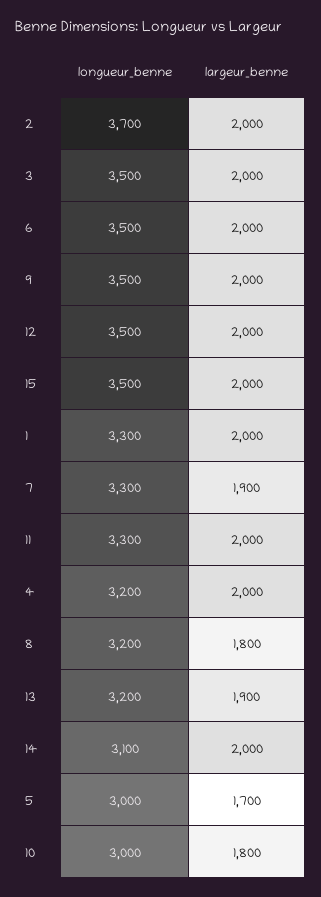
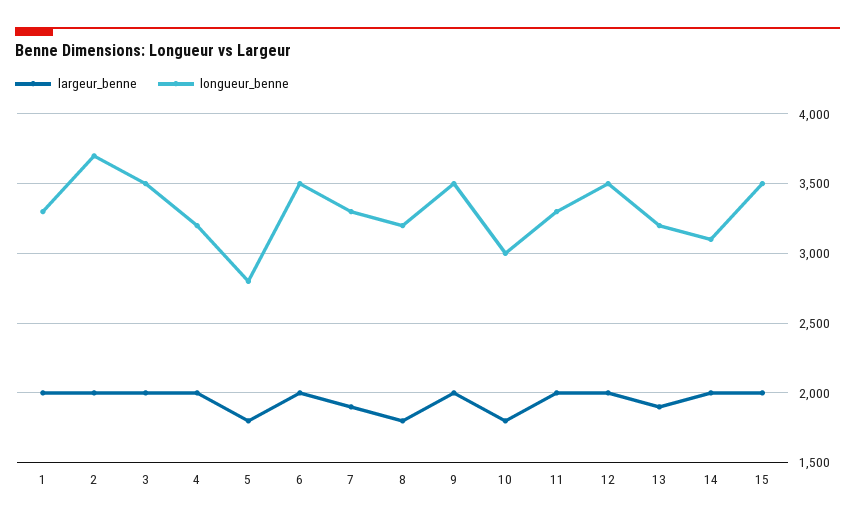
longueur_benne, 5: 3000 -> 2800
largeur_benne, 5: 1700 -> 1800

